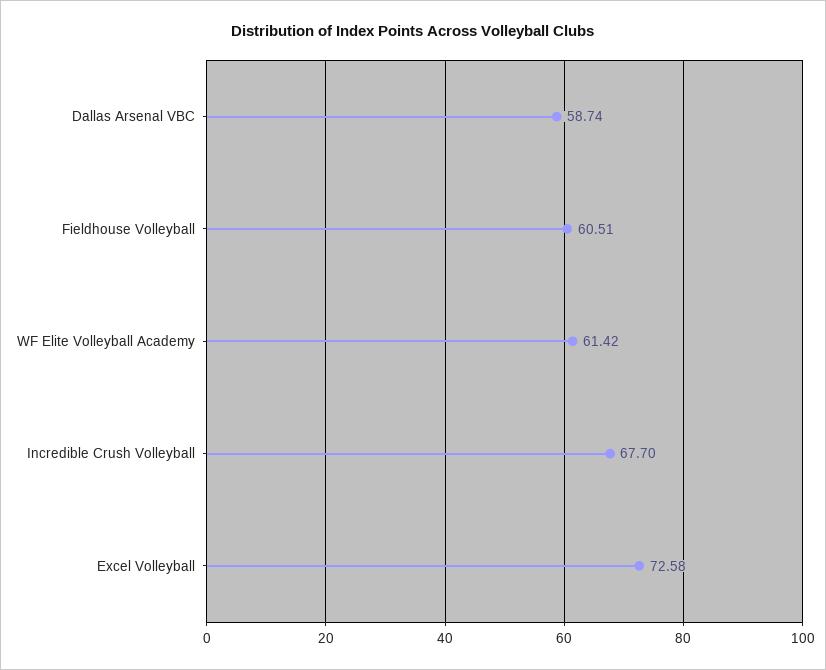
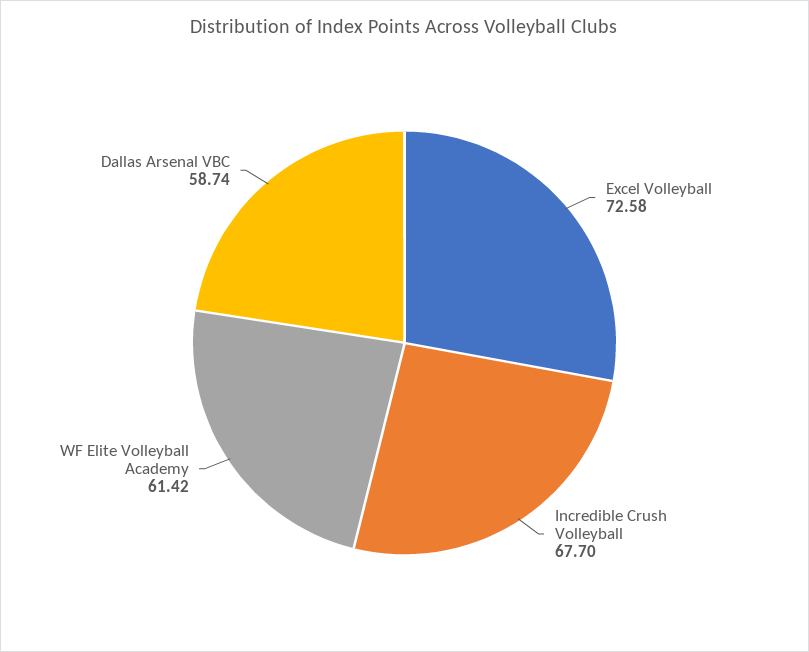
Fieldhouse Volleyball: 60.51 -> none

